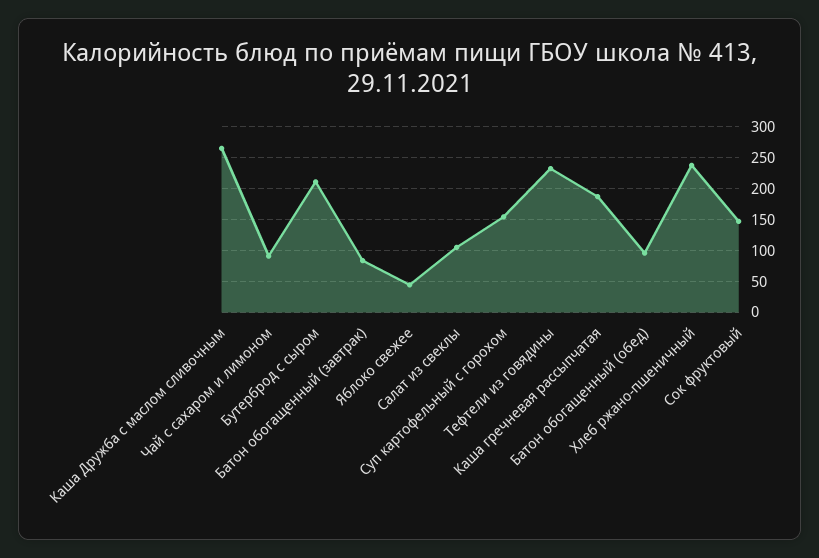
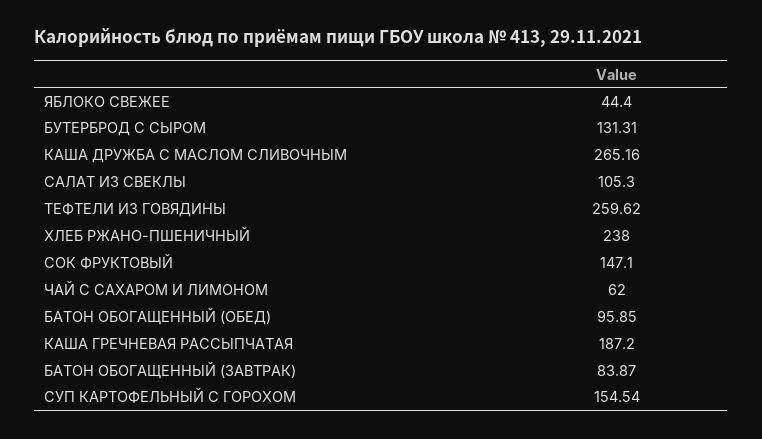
Чай с сахаром и лимоном: 90 -> 62
Бутерброд с сыром: 210 -> 131.31
Тефтели из говядины: 230 -> 259.62

